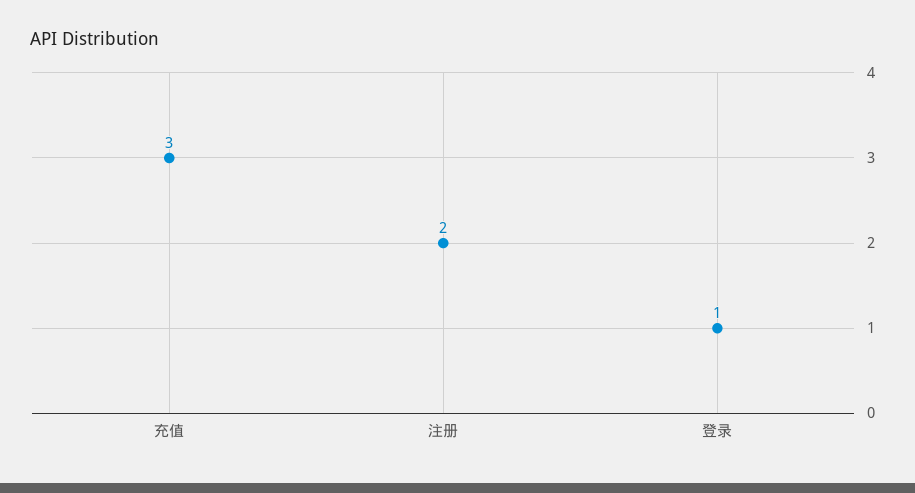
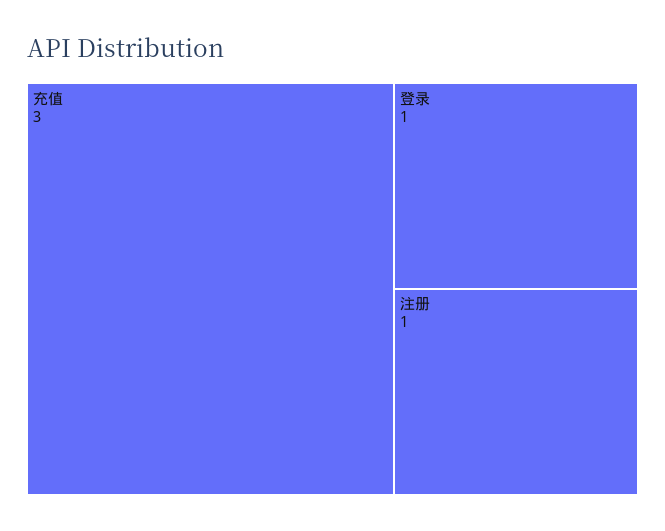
注册: 2 -> 1

